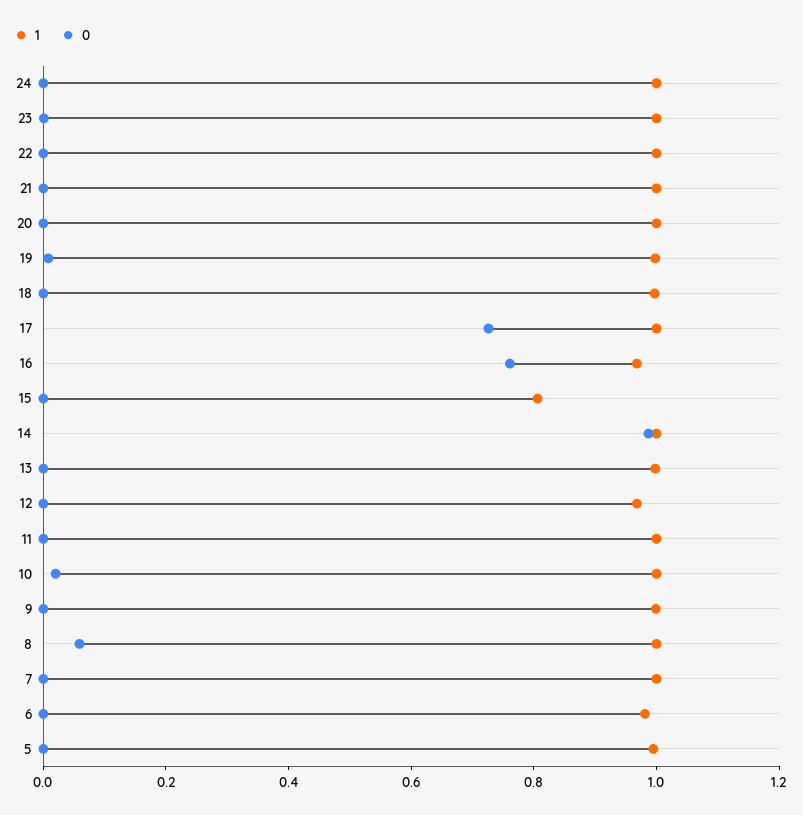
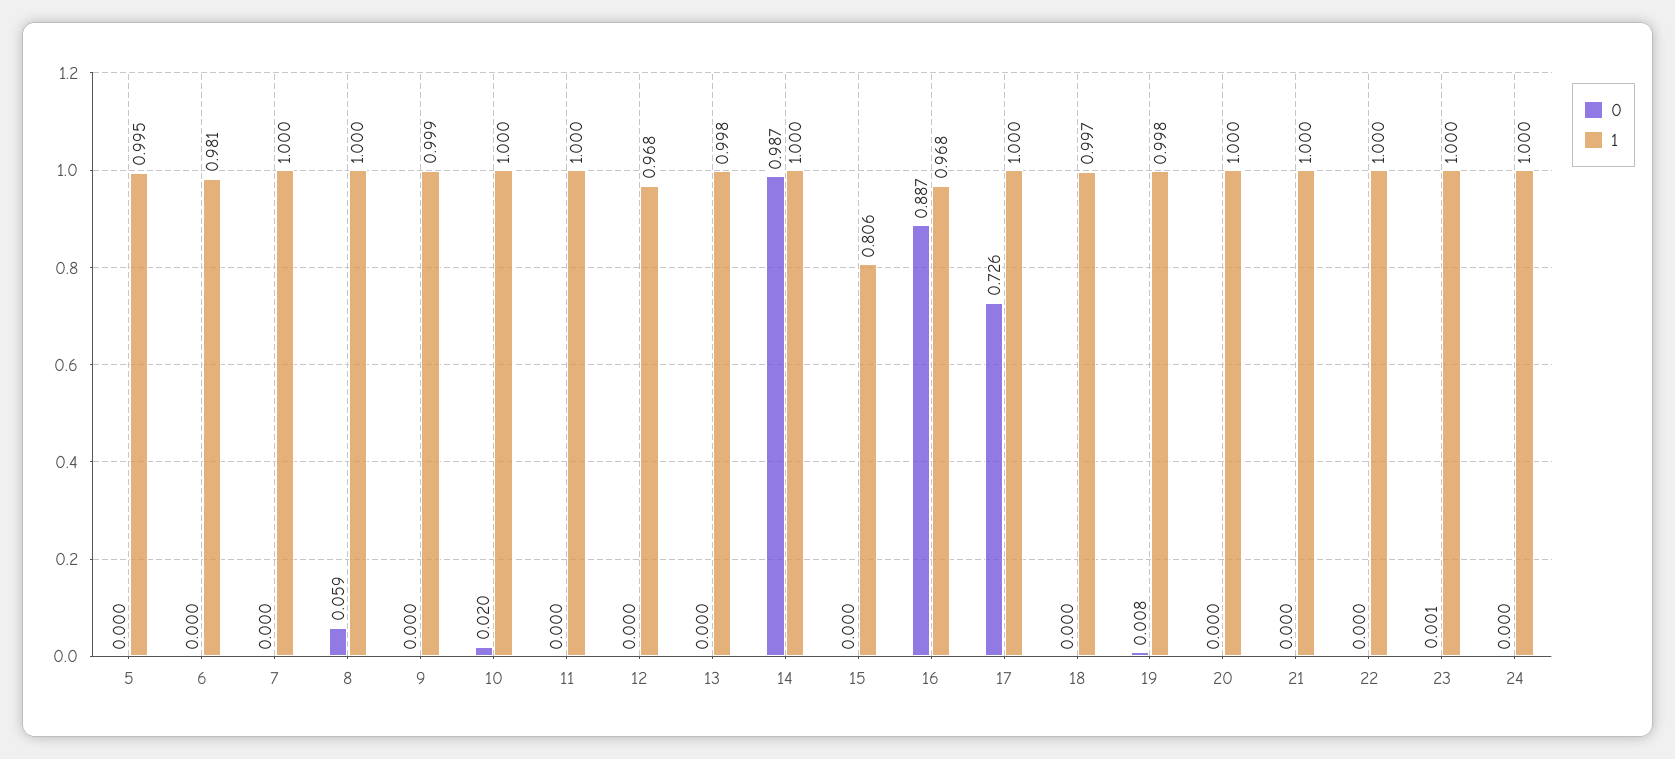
0, 16: 0.75 -> 0.887

